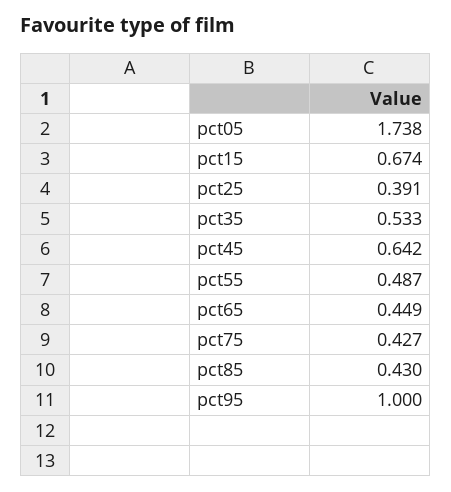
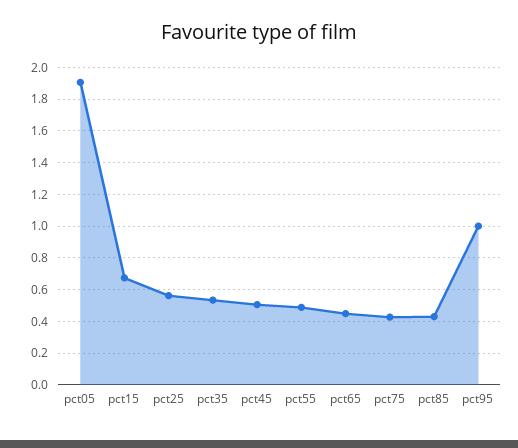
pct05: 1.738 -> 1.9
pct25: 0.391 -> 0.55
pct45: 0.642 -> 0.5

